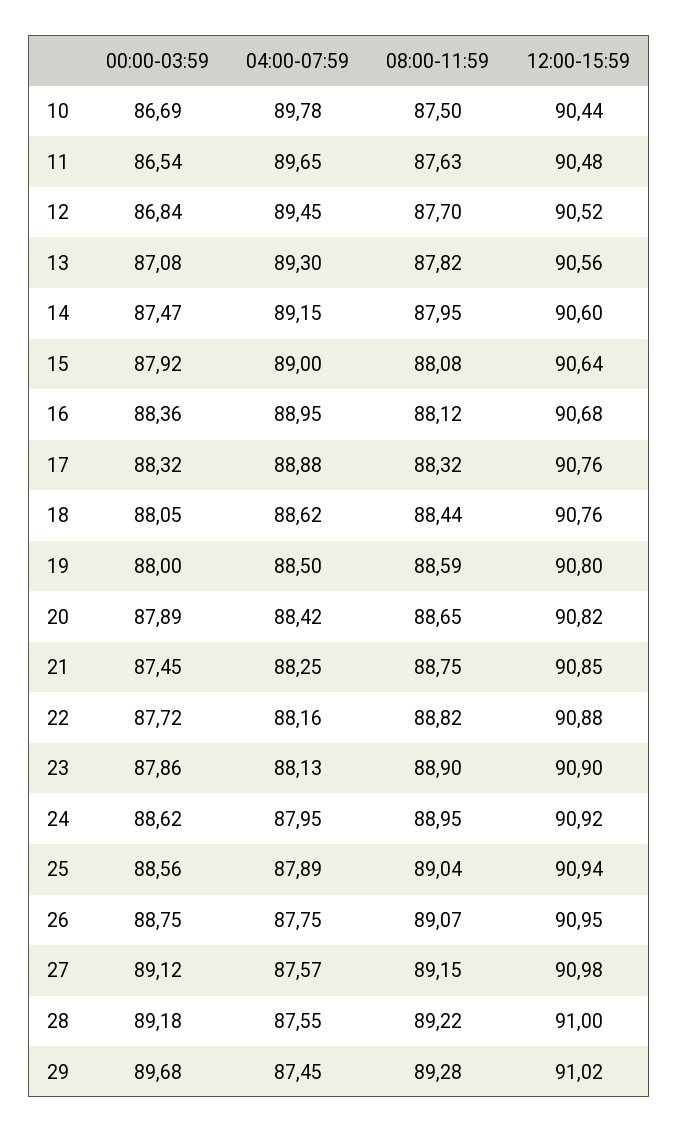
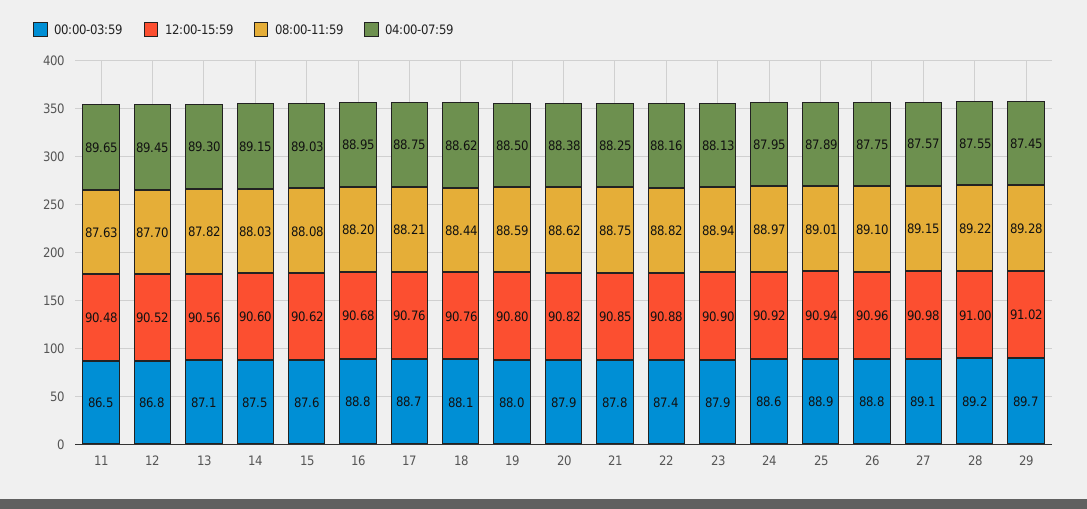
00:00-03:59, 10: 86.69 -> none
04:00-07:59, 10: 89.78 -> none
08:00-11:59, 10: 87.5 -> none
12:00-15:59, 10: 90.44 -> none
08:00-11:59, 14: 87.95 -> 88.03
00:00-03:59, 15: 87.92 -> 87.6
04:00-07:59, 15: 89 -> 89.03
12:00-15:59, 15: 90.64 -> 90.62
00:00-03:59, 16: 88.36 -> 88.8
08:00-11:59, 16: 88.12 -> 88.2
00:00-03:59, 17: 88.32 -> 88.7
04:00-07:59, 17: 88.88 -> 88.75
08:00-11:59, 17: 88.32 -> 88.21
04:00-07:59, 20: 88.42 -> 88.38
08:00-11:59, 20: 88.65 -> 88.62
00:00-03:59, 21: 87.45 -> 87.8
00:00-03:59, 22: 87.72 -> 87.4
08:00-11:59, 23: 88.9 -> 88.94
08:00-11:59, 24: 88.95 -> 88.97
00:00-03:59, 25: 88.56 -> 88.9
08:00-11:59, 25: 89.04 -> 89.01
08:00-11:59, 26: 89.07 -> 89.1
12:00-15:59, 26: 90.95 -> 90.96

